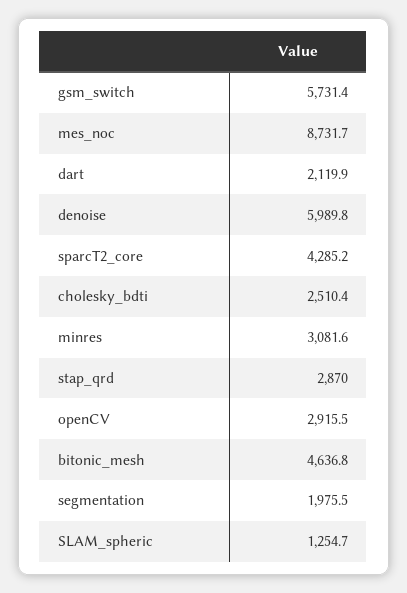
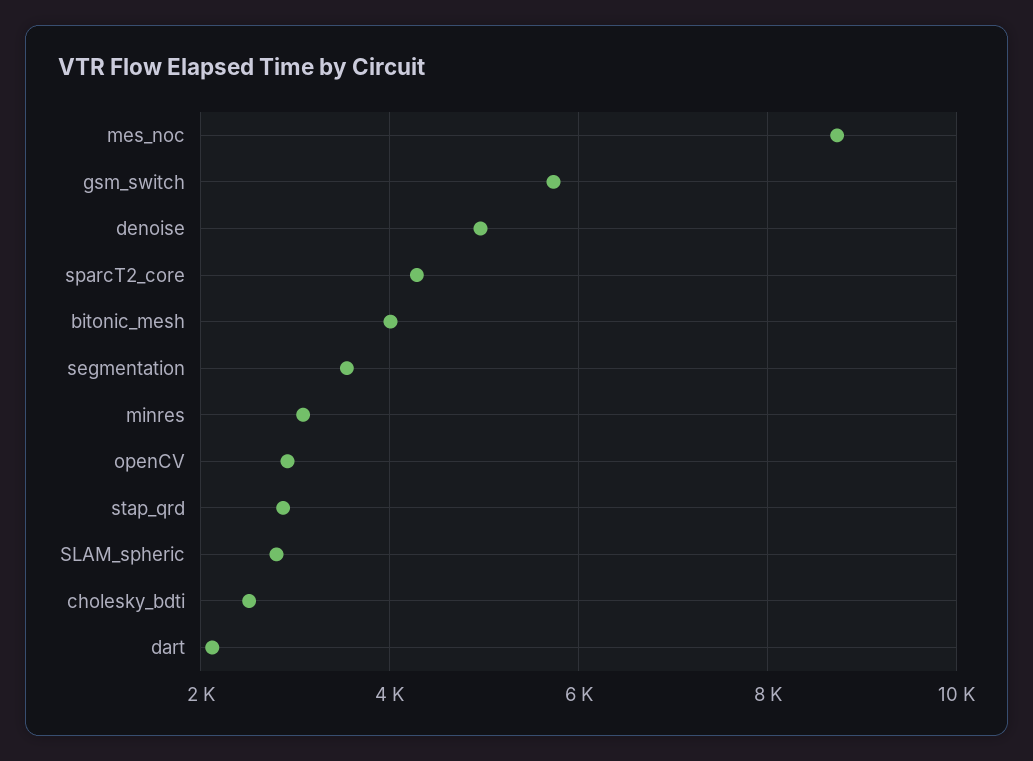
denoise: 5989.8 -> 5000
bitonic_mesh: 4636.8 -> 4000
segmentation: 1975.5 -> 3600
SLAM_spheric: 1254.7 -> 2800

